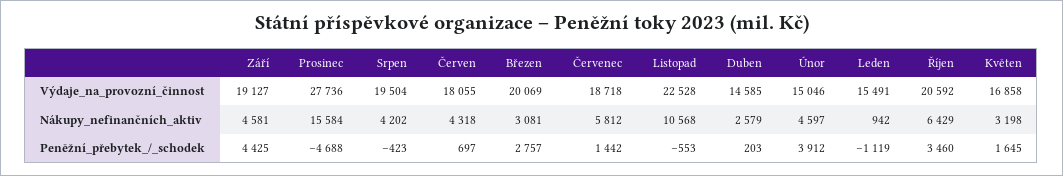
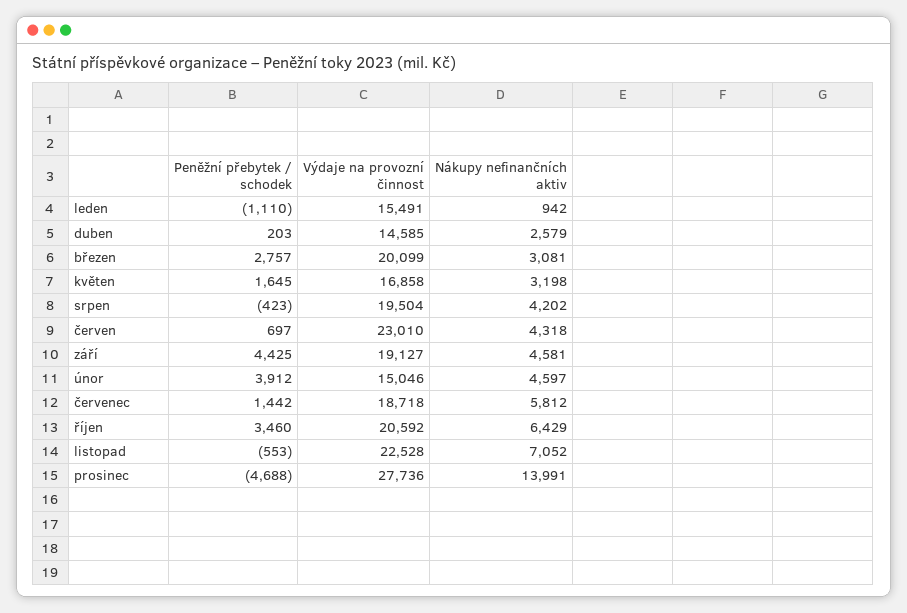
Červen, Výdaje_na_provozní_činnost: 18055 -> 23010
Březen, Výdaje_na_provozní_činnost: 20069 -> 20099
Prosinec, Nákupy_nefinančních_aktiv: 15584 -> 13991
Listopad, Nákupy_nefinančních_aktiv: 10568 -> 7052
Leden, Peněžní_přebytek_/_schodek: -1119 -> -1110

